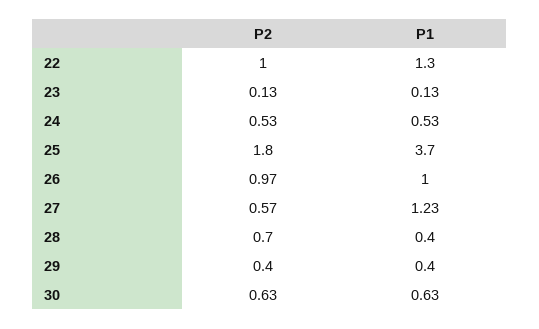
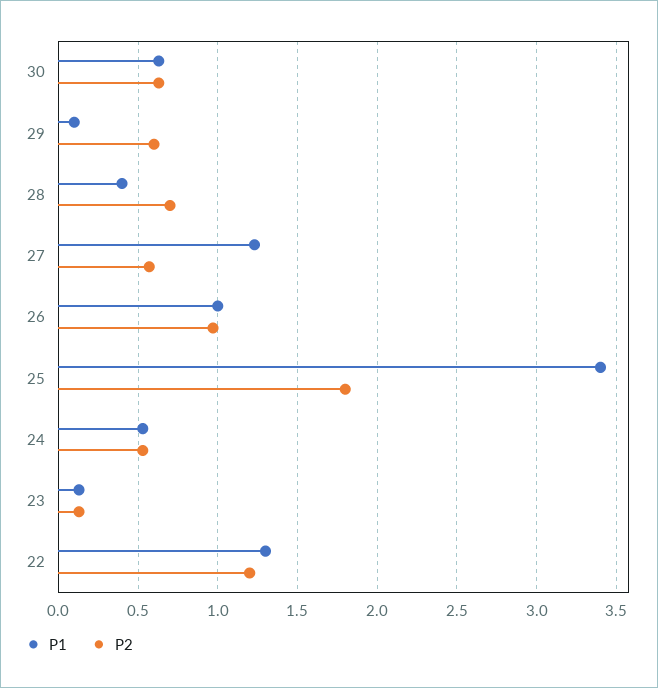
P2, 22: 1 -> 1.2
P1, 25: 3.7 -> 3.4
P2, 29: 0.4 -> 0.6
P1, 29: 0.4 -> 0.1

